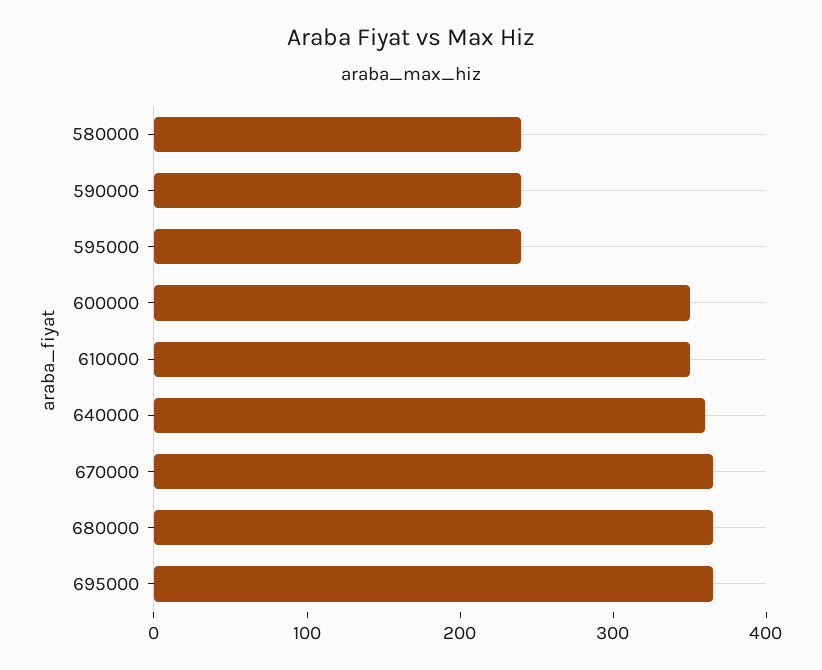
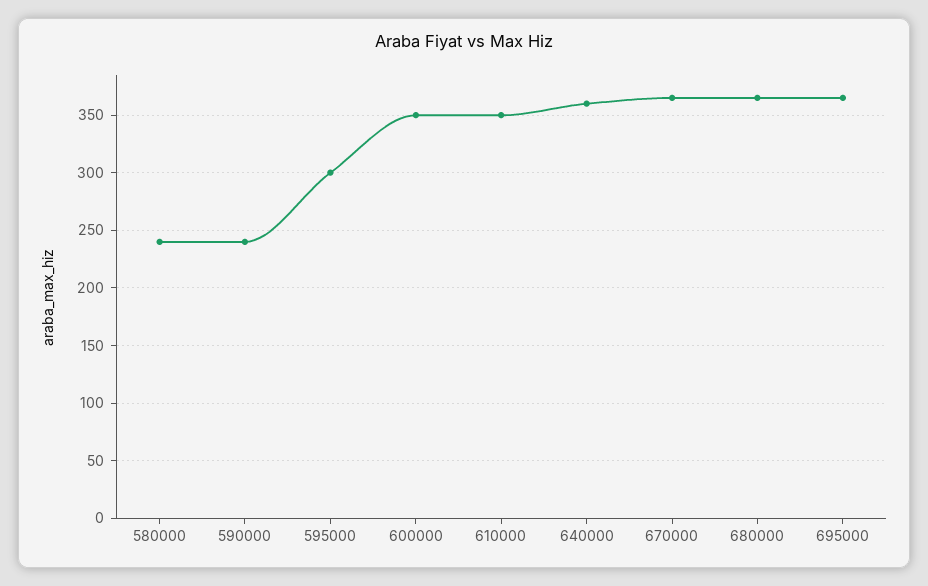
595000: 240 -> 300

